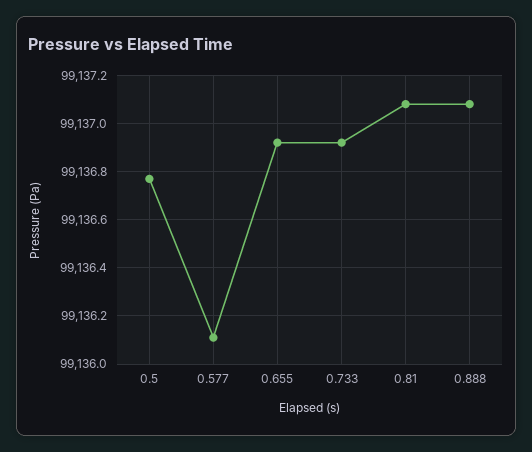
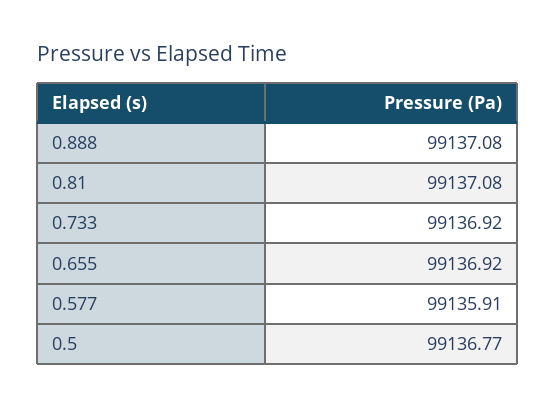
0.577: 99136.1 -> 99135.91

